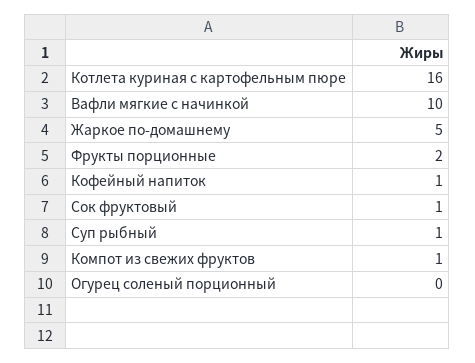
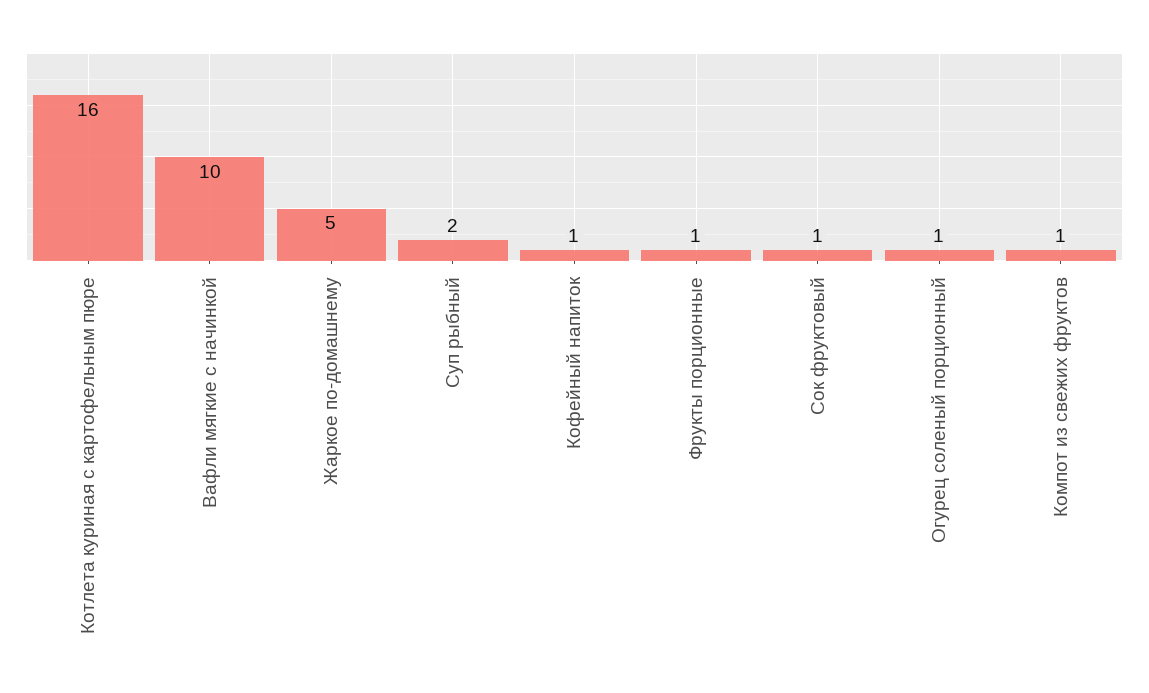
Фрукты порционные: 2 -> 1
Суп рыбный: 1 -> 2
Огурец соленый порционный: 0 -> 1

